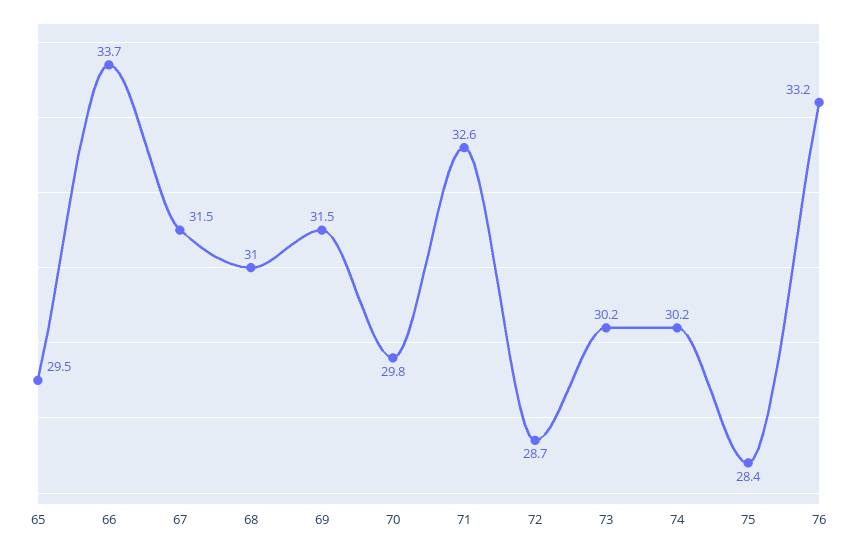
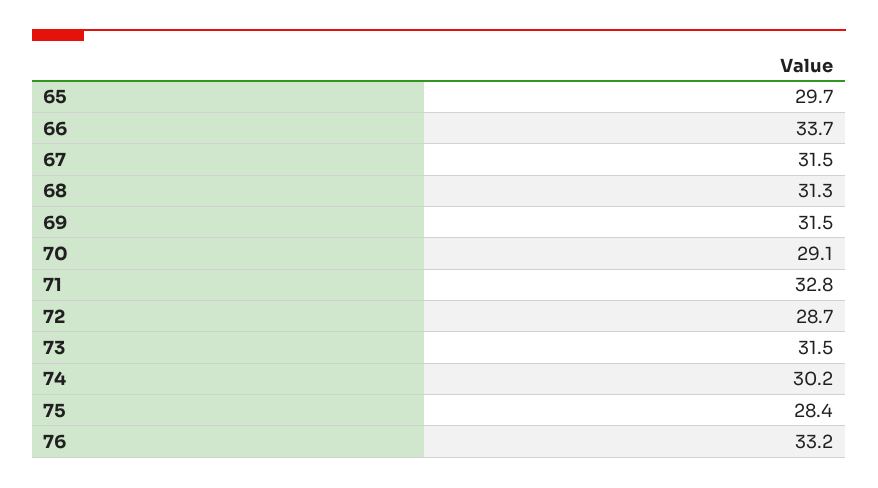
65: 29.5 -> 29.7
68: 31 -> 31.3
70: 29.8 -> 29.1
71: 32.6 -> 32.8
73: 30.2 -> 31.5

